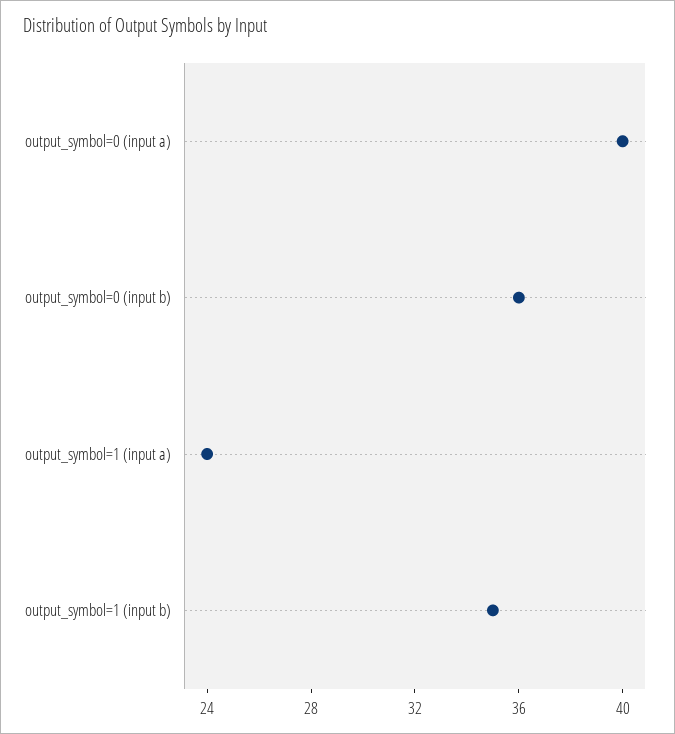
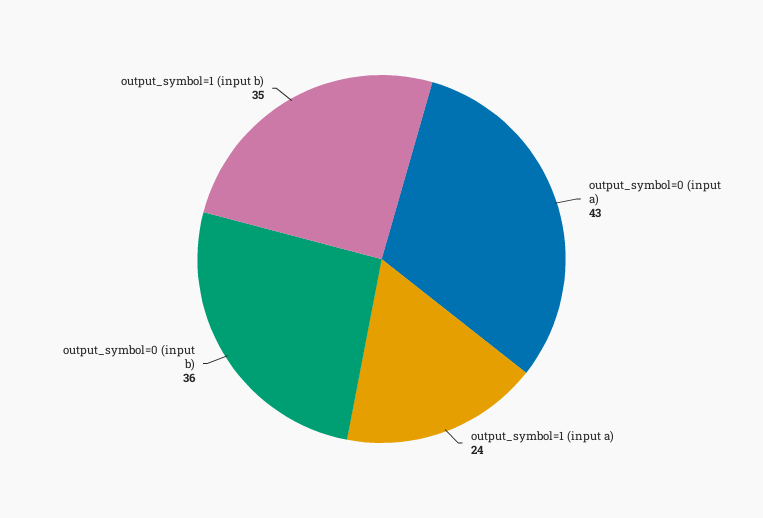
output_symbol=0 (input a): 40 -> 43

